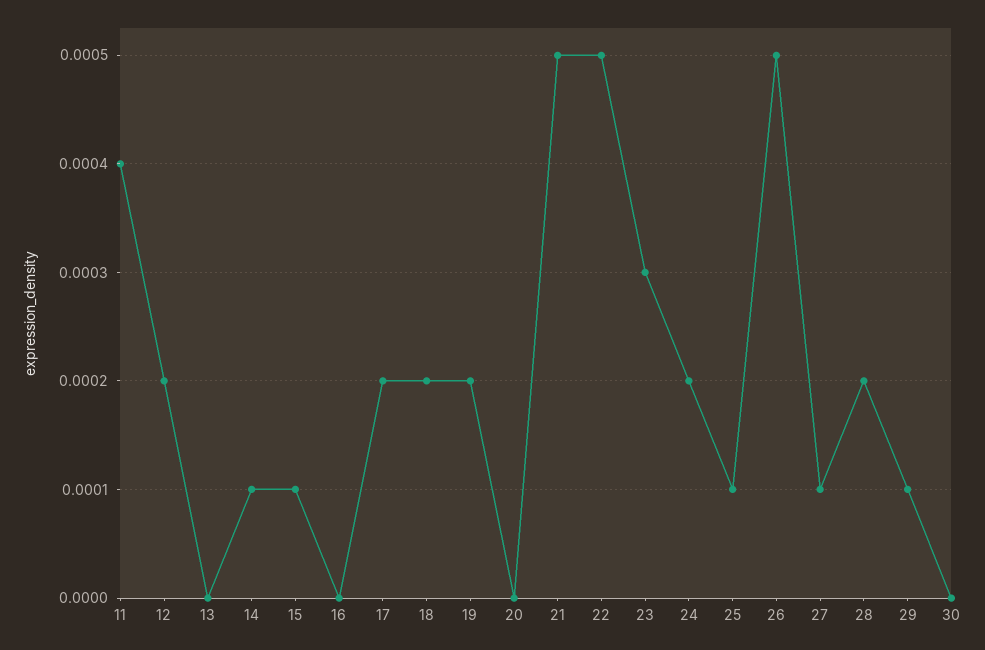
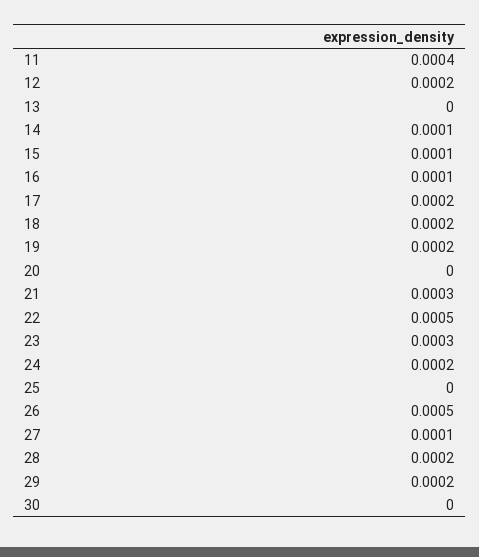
16: 0 -> 0.0001
21: 0.0005 -> 0.0003
25: 0.0001 -> 0
29: 0.0001 -> 0.0002

